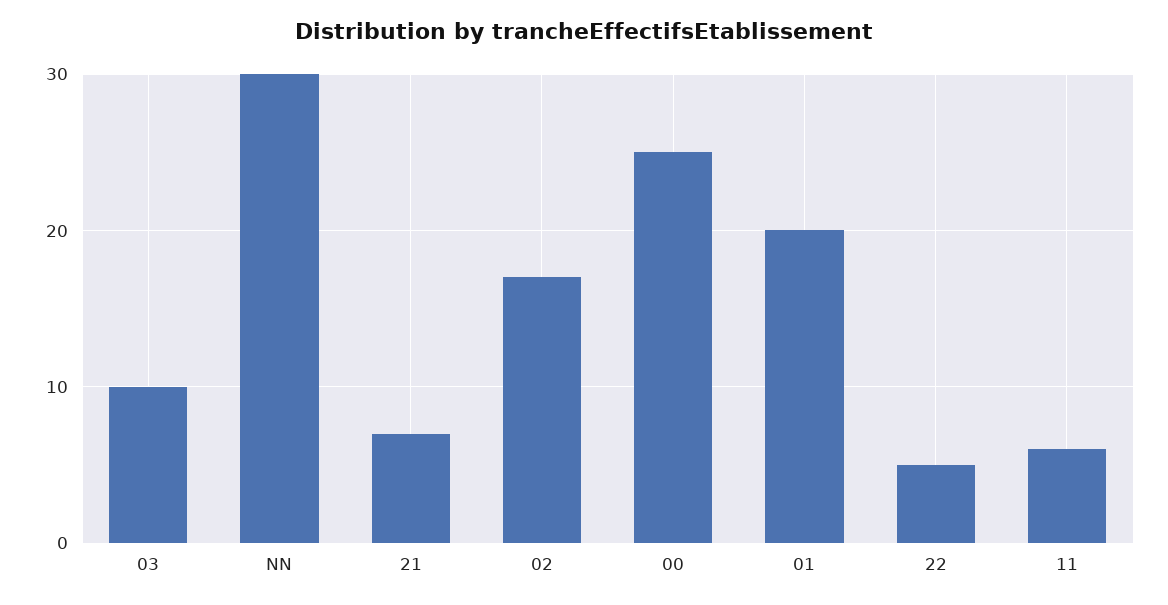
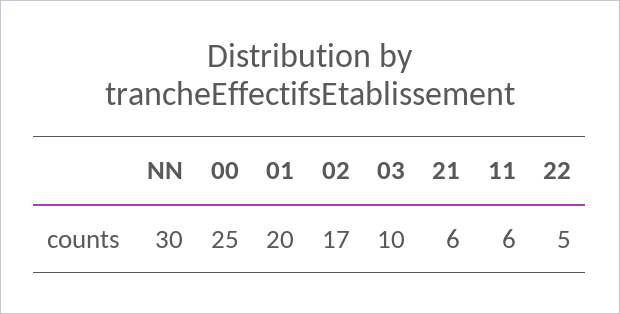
21: 7 -> 6

